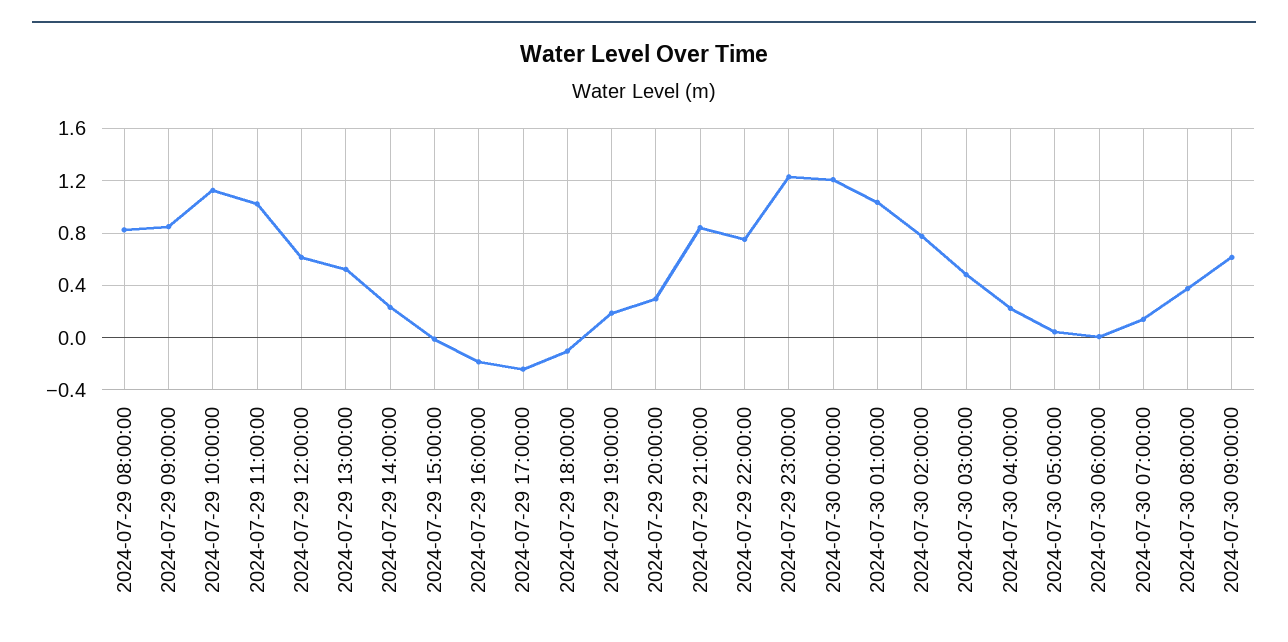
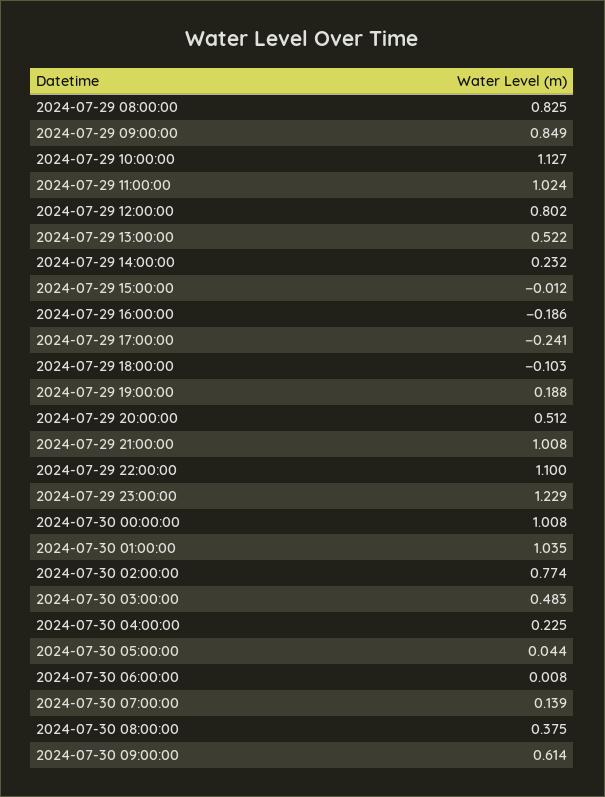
2024-07-29 12:00:00: 0.6 -> 0.802
2024-07-29 20:00:00: 0.3 -> 0.512
2024-07-29 21:00:00: 0.85 -> 1.008
2024-07-29 22:00:00: 0.75 -> 1.1
2024-07-30 00:00:00: 1.2 -> 1.008

